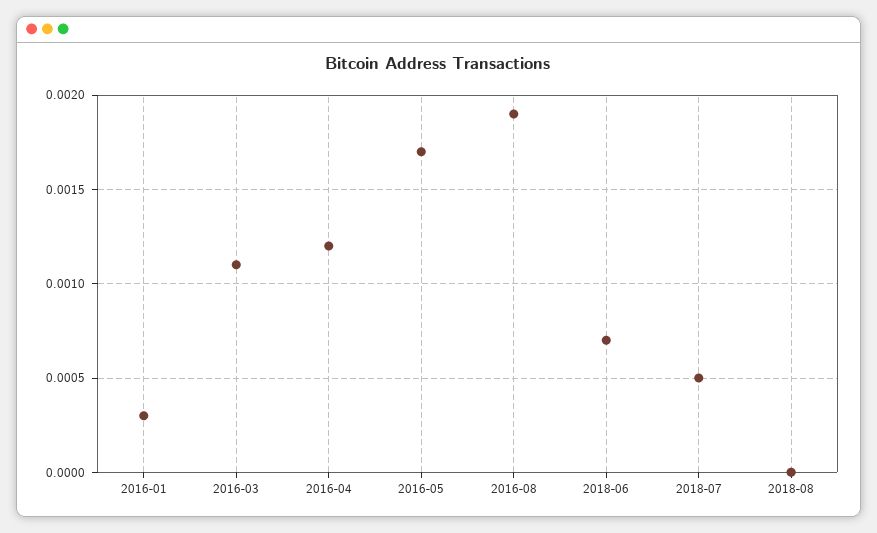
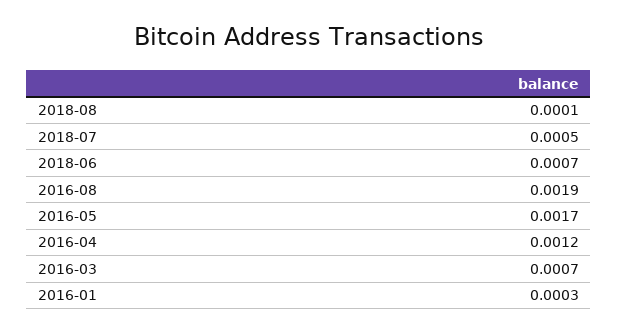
2016-03: 0.0011 -> 0.0007
2018-08: 0 -> 0.0001

